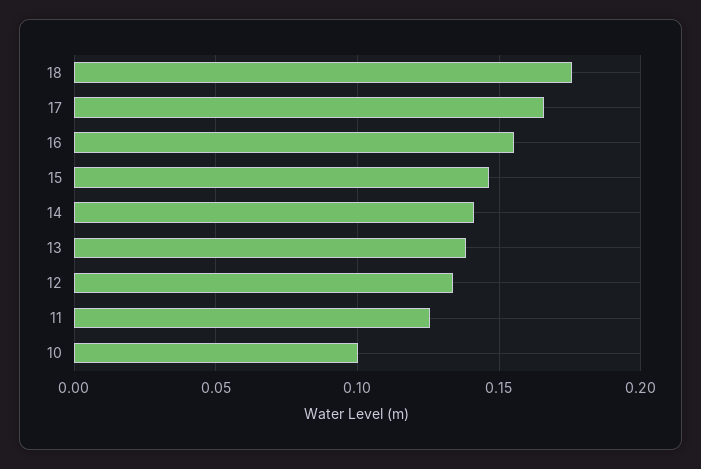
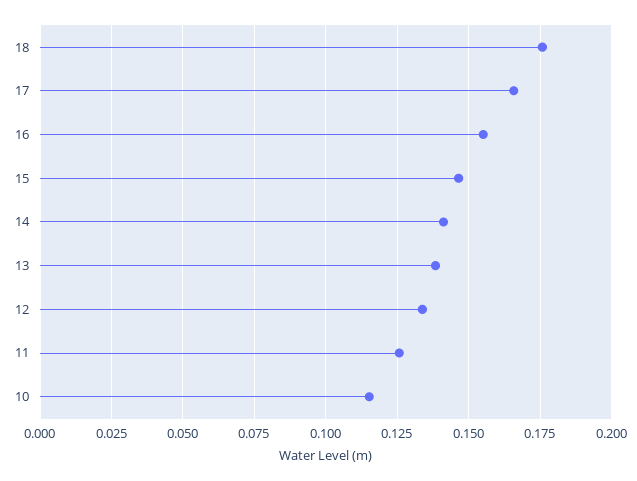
10: 0.1 -> 0.115

